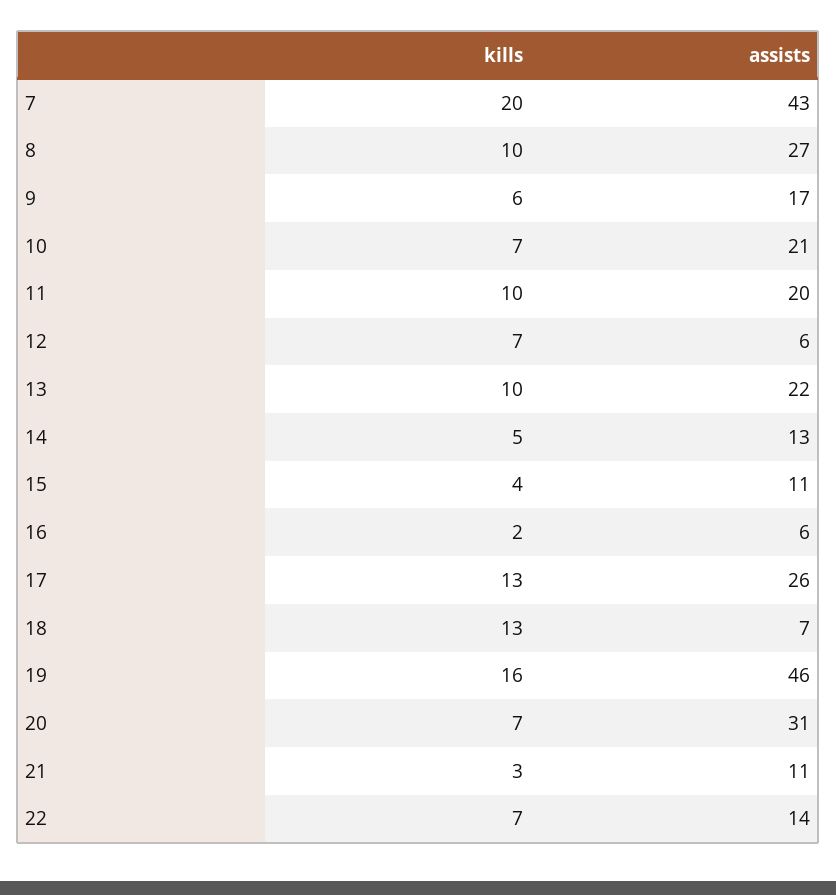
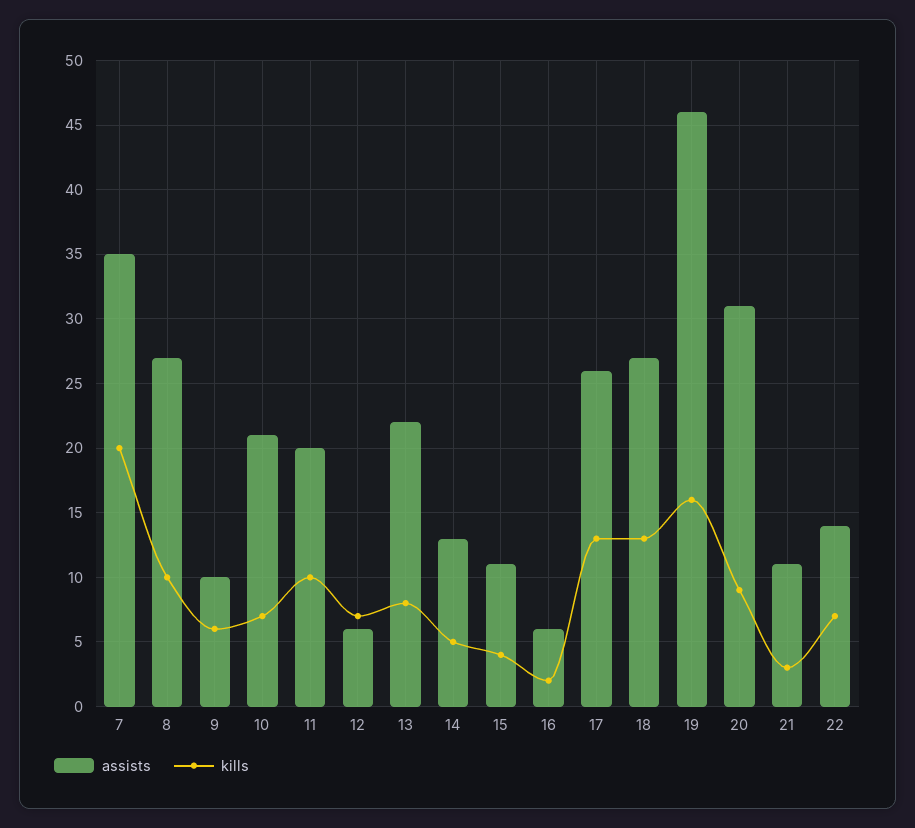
assists, 7: 43 -> 35
assists, 9: 17 -> 10
kills, 13: 10 -> 8
assists, 18: 7 -> 27
kills, 20: 7 -> 9

